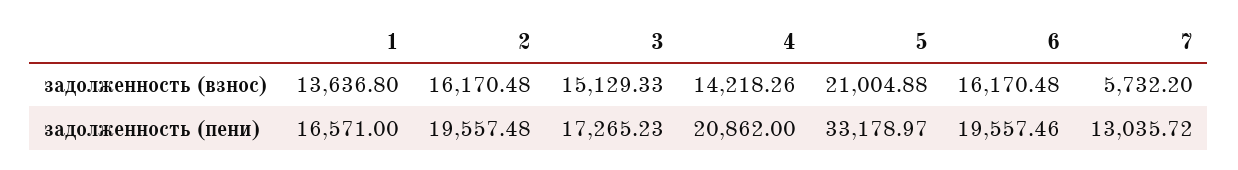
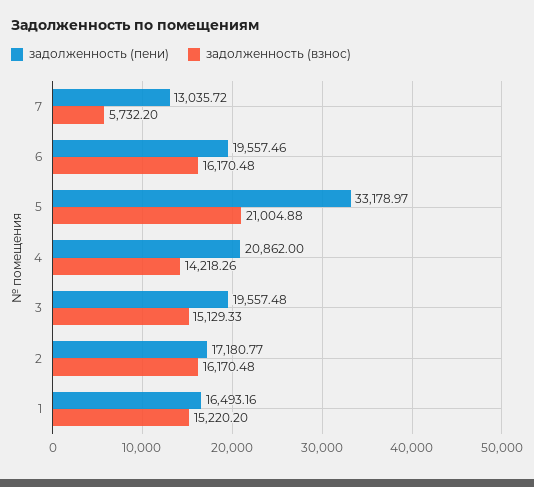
задолженность (взнос), 1: 13636.8 -> 15220.2
задолженность (пени), 1: 16571 -> 16493.16
задолженность (пени), 2: 19557.48 -> 17180.77
задолженность (пени), 3: 17265.23 -> 19557.48

